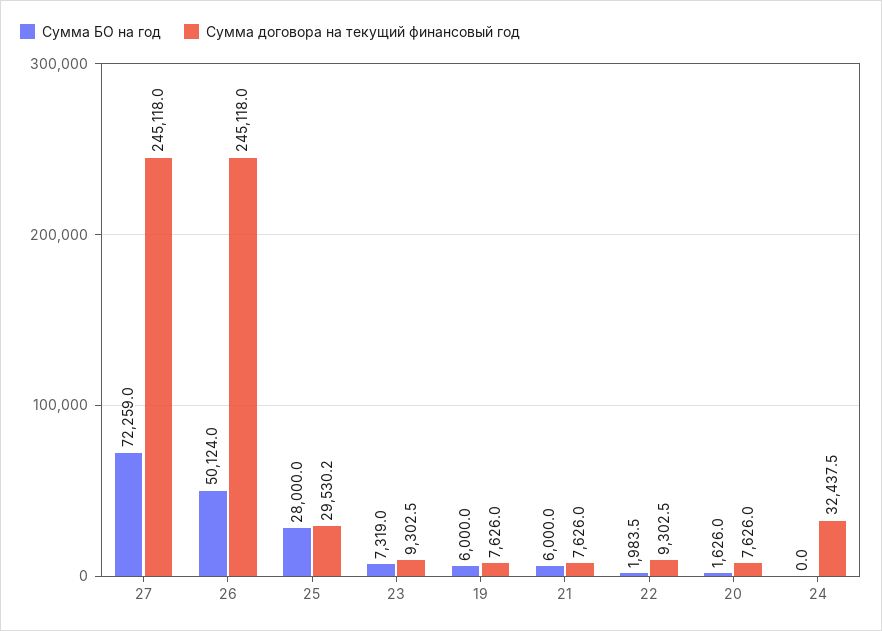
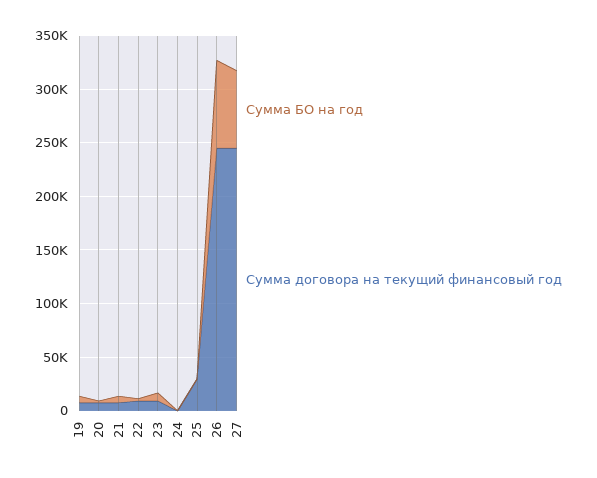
Сумма БО на год, 26: 50124 -> 80000
Сумма БО на год, 25: 28000 -> 0
Сумма договора на текущий финансовый год, 24: 32437.5 -> 0

